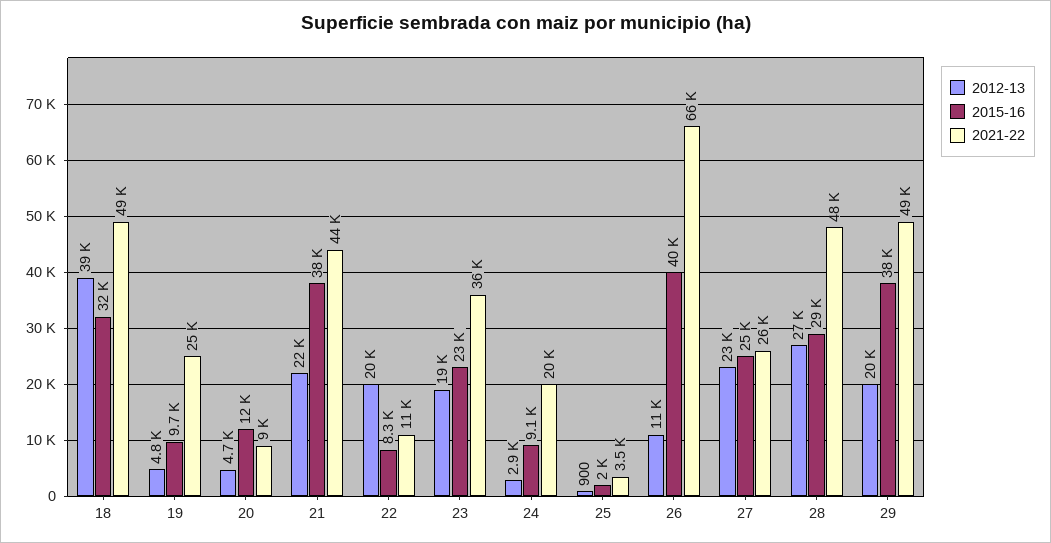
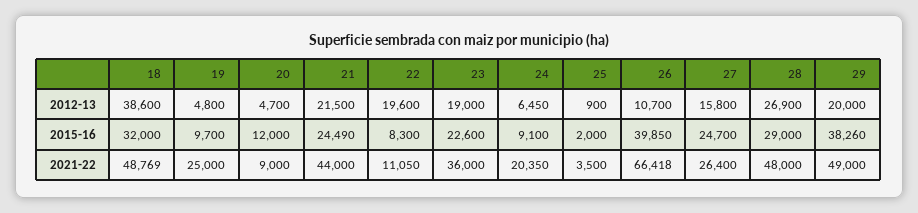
2015-16, 21: 38000 -> 24490
2012-13, 24: 2900 -> 6450
2012-13, 27: 23000 -> 15800

